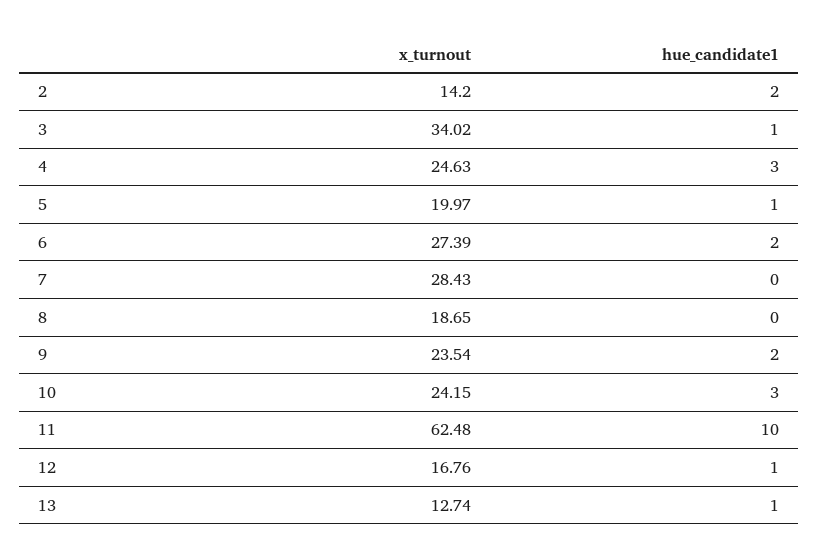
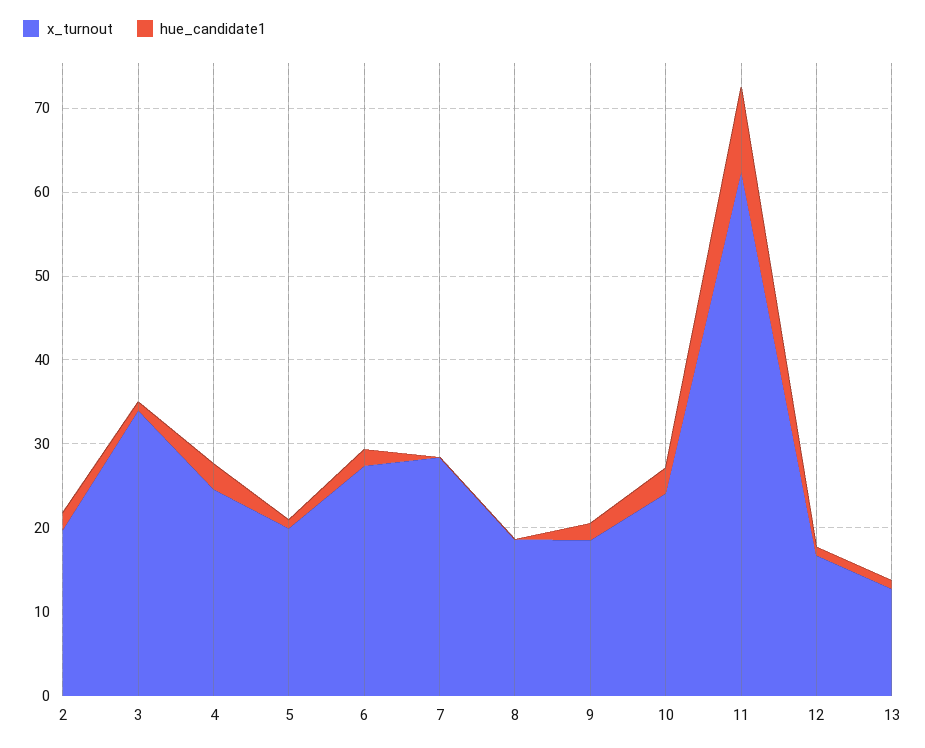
x_turnout, 2: 14.2 -> 20
x_turnout, 9: 23.54 -> 18

